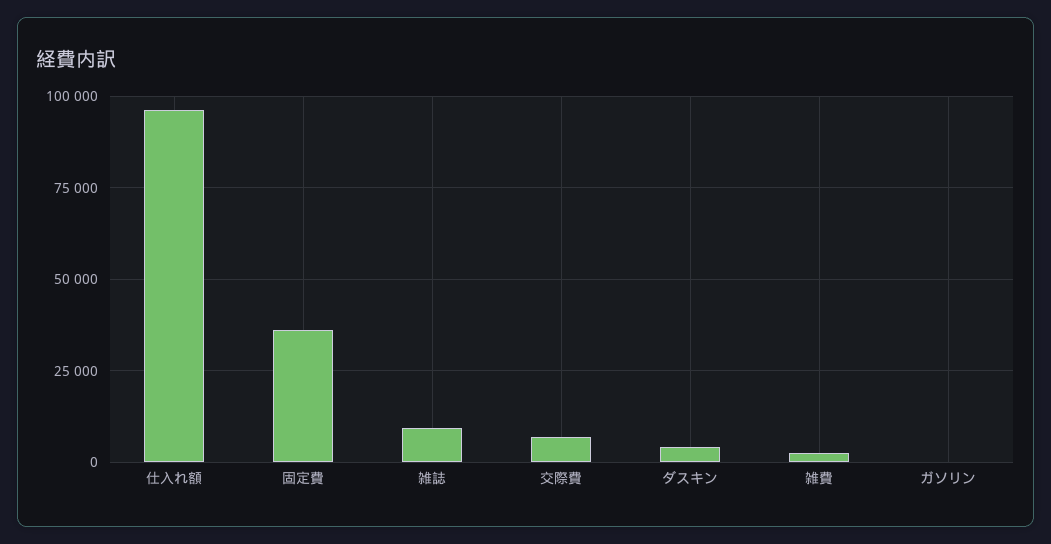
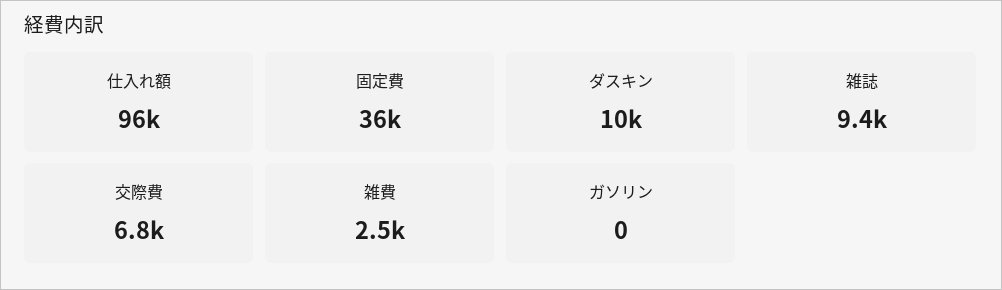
ダスキン: 5000 -> 10000

